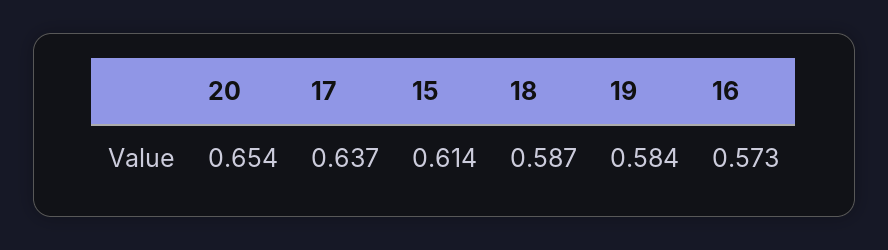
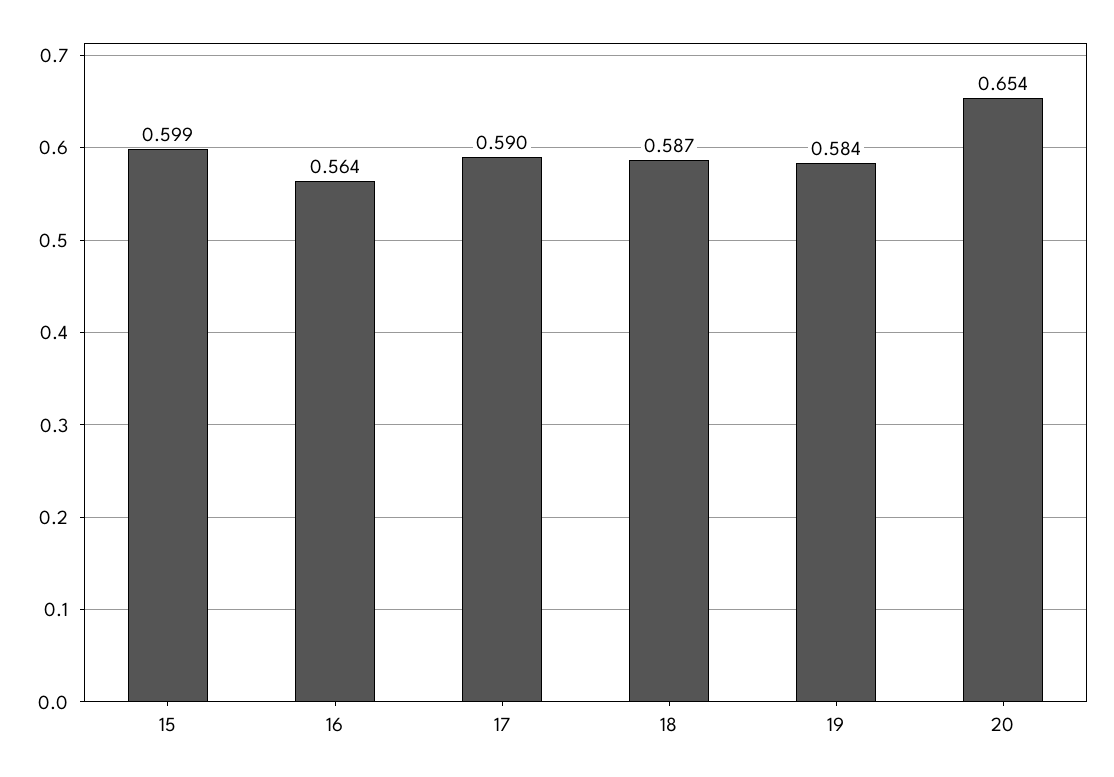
17: 0.637 -> 0.59
15: 0.614 -> 0.599
16: 0.573 -> 0.564

